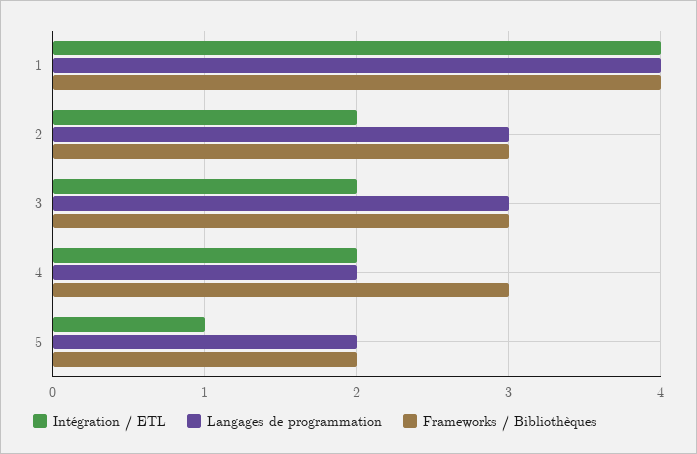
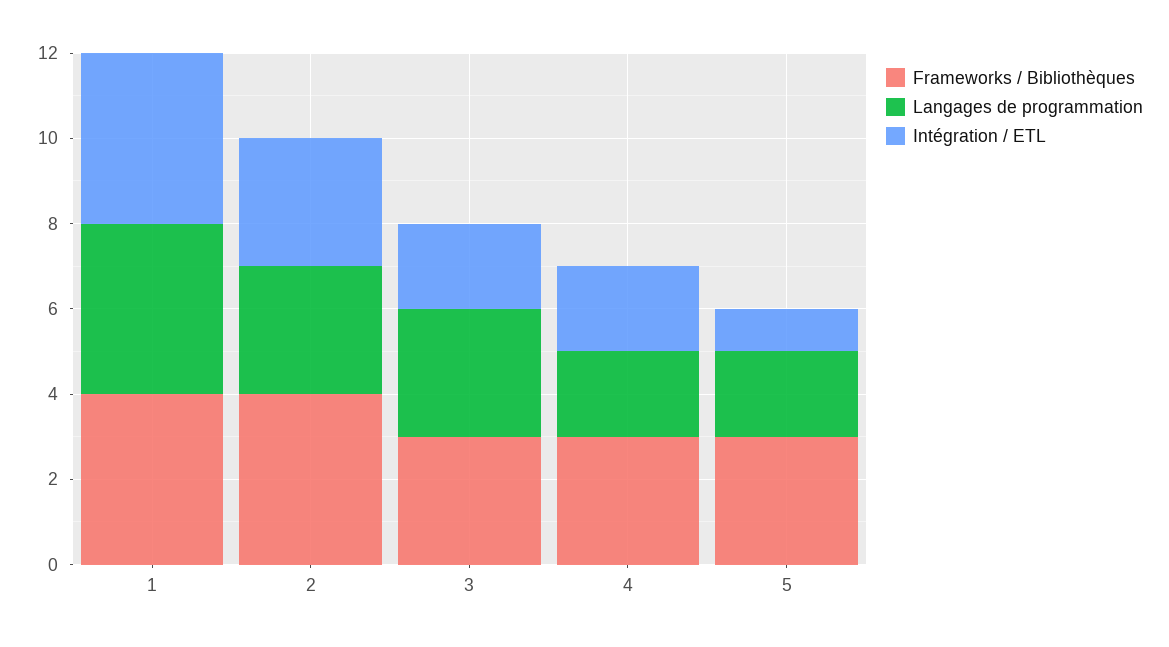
Intégration / ETL, 2: 2 -> 3
Frameworks / Bibliothèques, 2: 3 -> 4
Frameworks / Bibliothèques, 5: 2 -> 3

